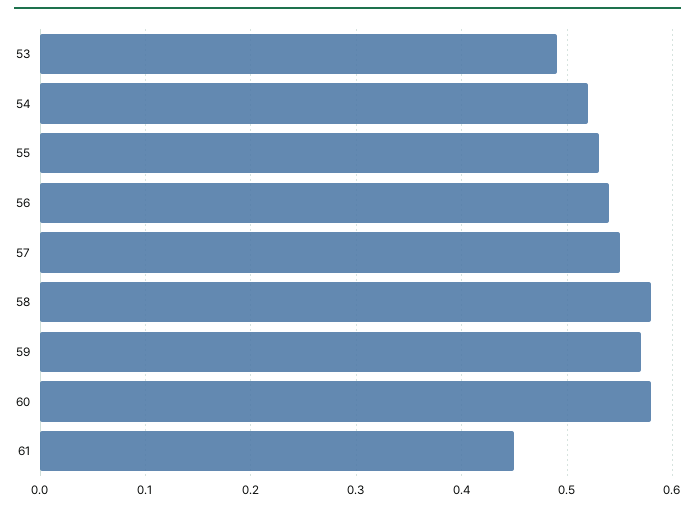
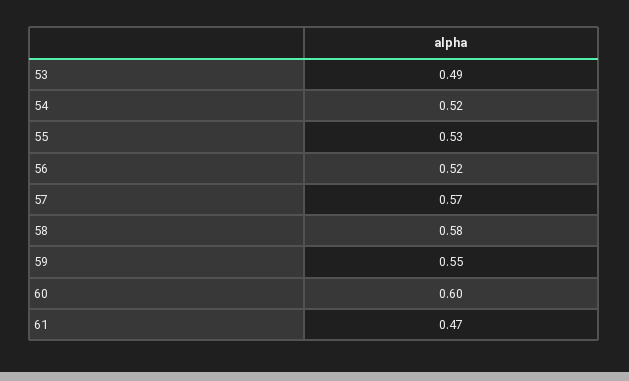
56: 0.54 -> 0.52
57: 0.55 -> 0.57
59: 0.57 -> 0.55
60: 0.58 -> 0.6
61: 0.45 -> 0.47

